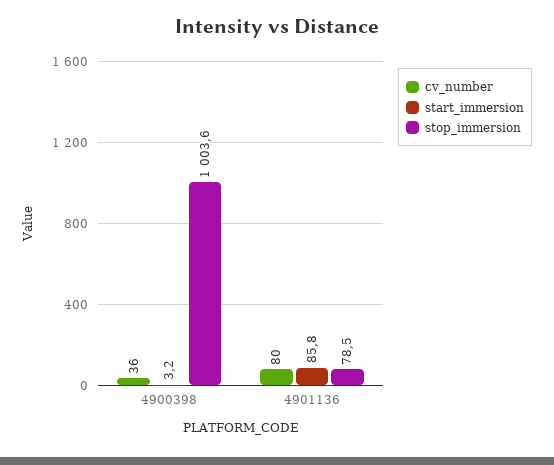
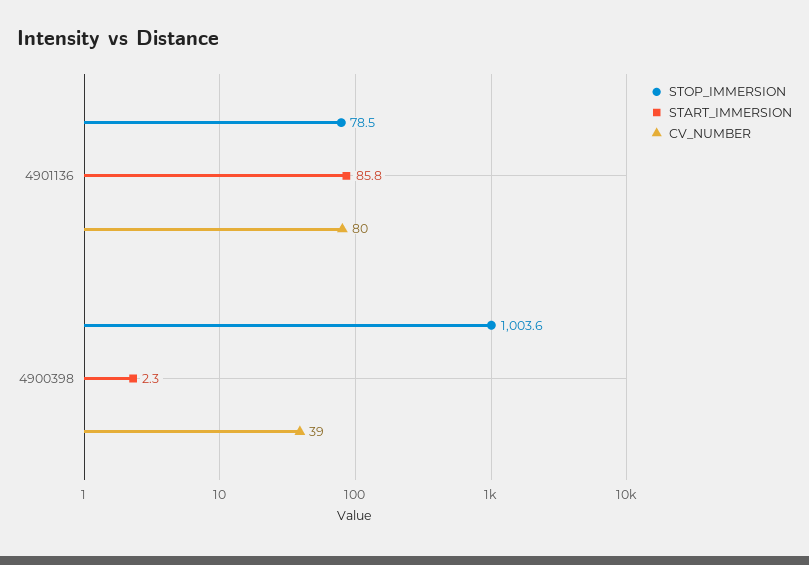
cv_number, 4900398: 36 -> 39
start_immersion, 4900398: 3.2 -> 2.3

